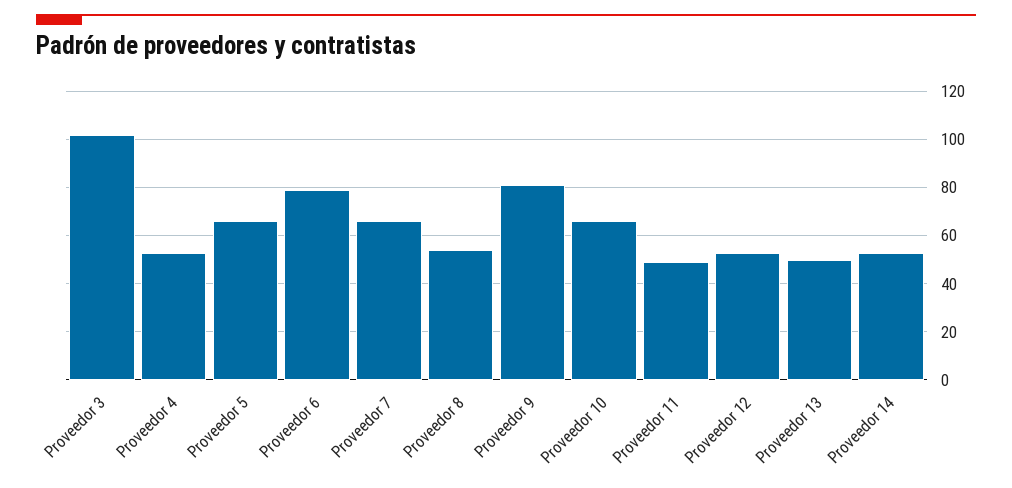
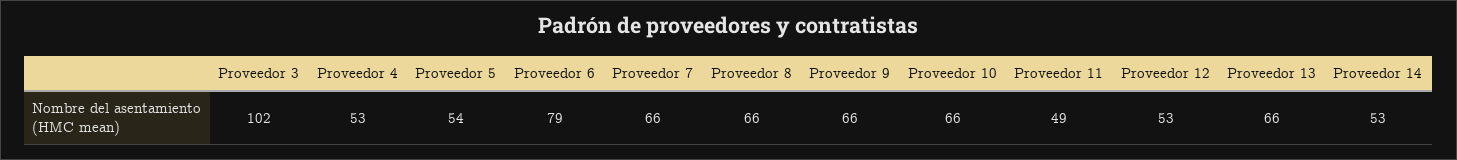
Proveedor 5: 65 -> 54
Proveedor 8: 55 -> 66
Proveedor 9: 80 -> 66
Proveedor 13: 50 -> 66

